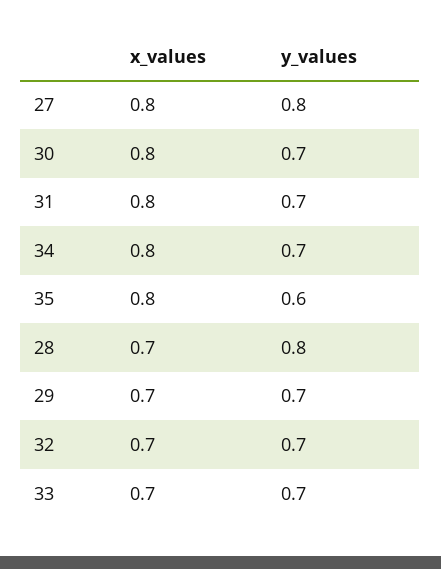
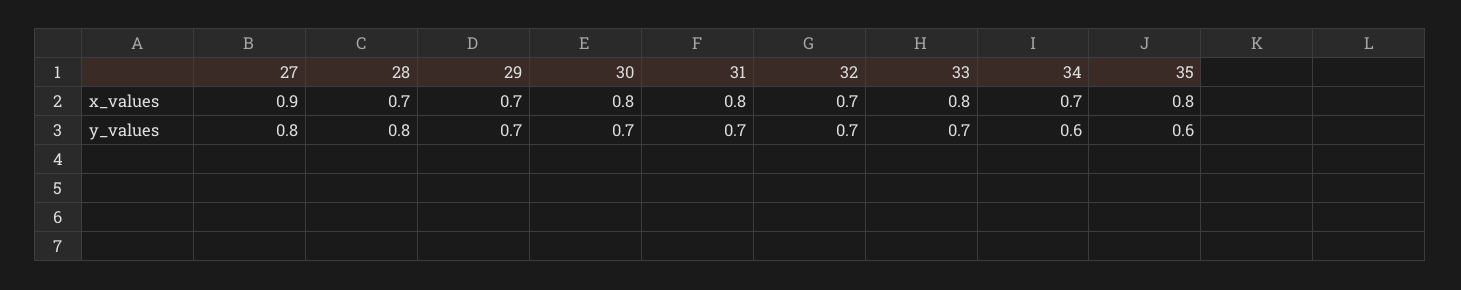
x_values, 27: 0.8 -> 0.9
x_values, 34: 0.8 -> 0.7
y_values, 34: 0.7 -> 0.6
x_values, 33: 0.7 -> 0.8

